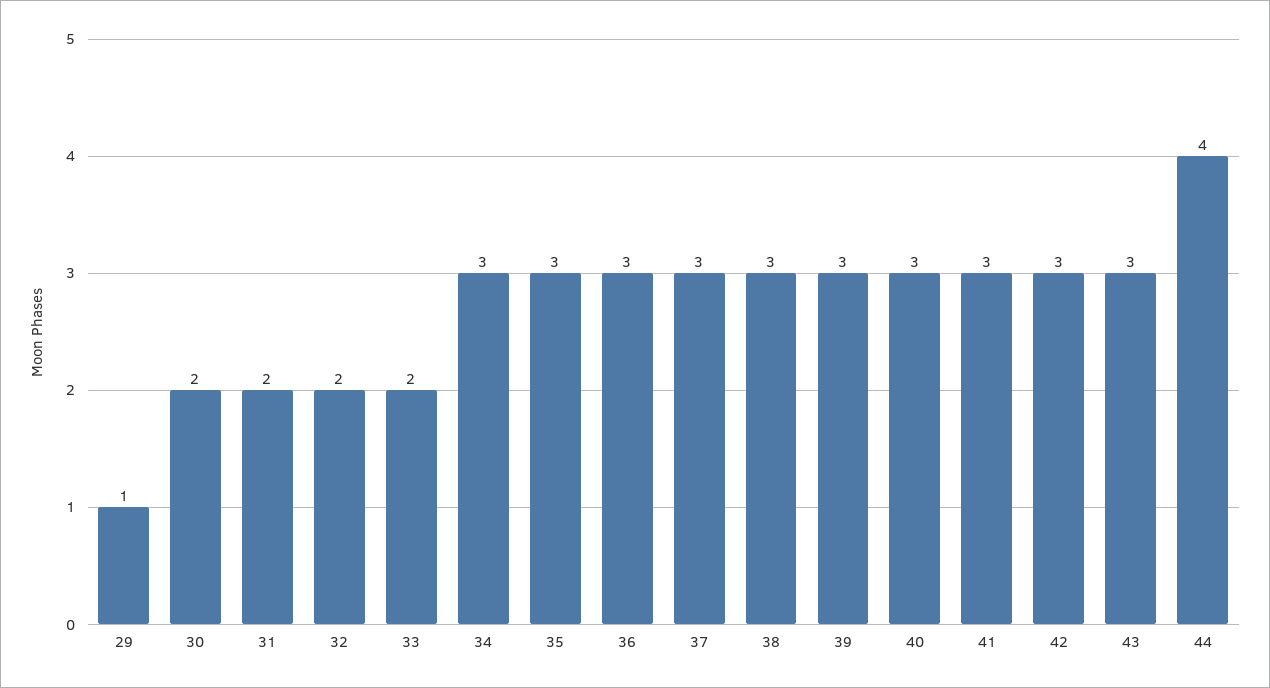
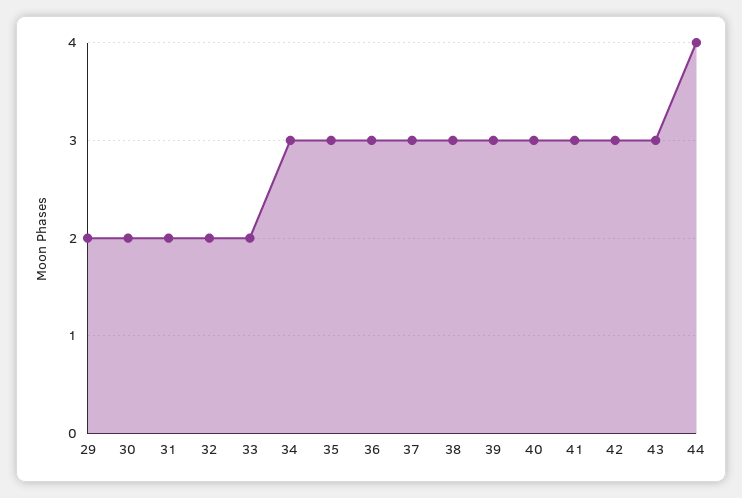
29: 1 -> 2

